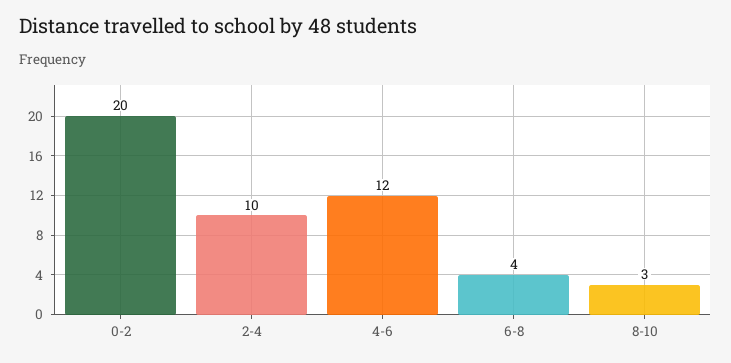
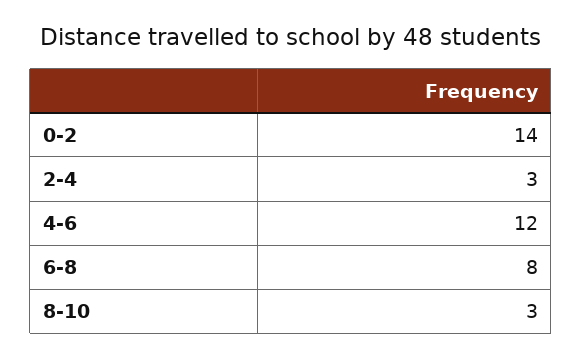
0-2: 20 -> 14
2-4: 10 -> 3
6-8: 4 -> 8

